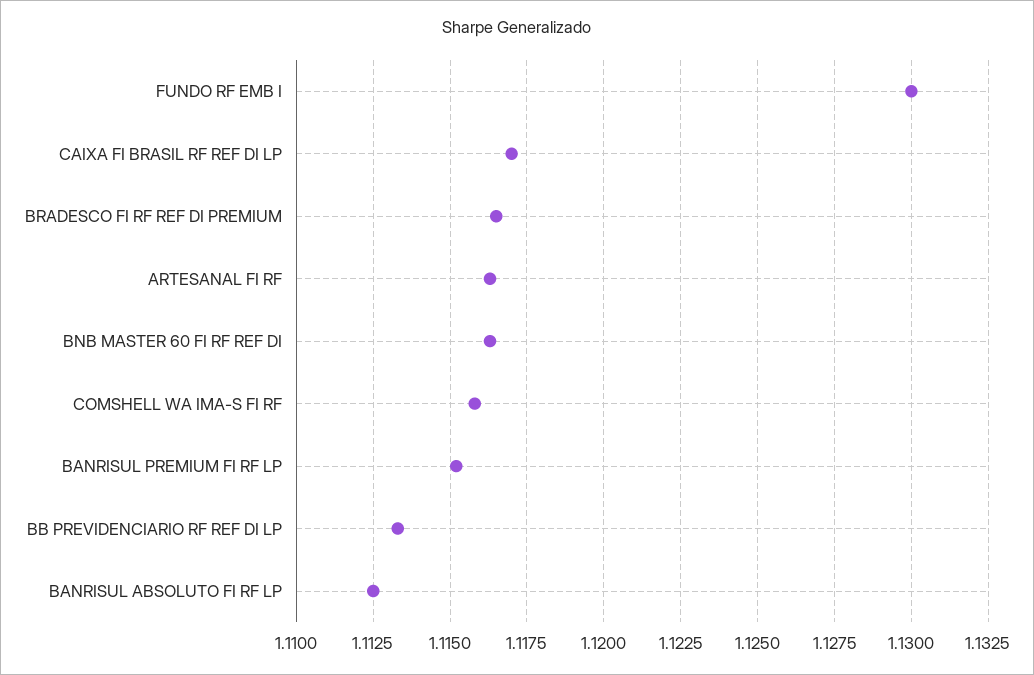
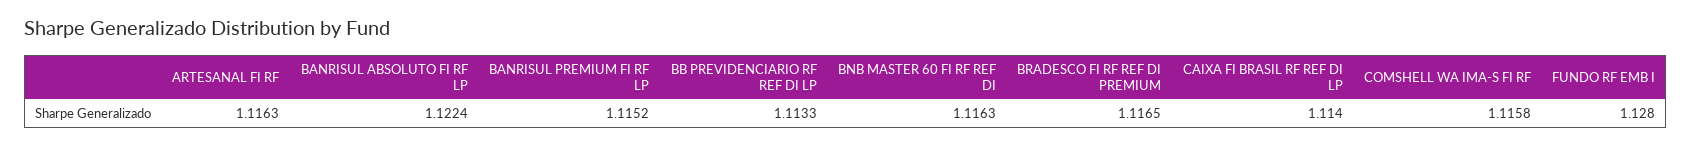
FUNDO RF EMB I: 1.13 -> 1.128
CAIXA FI BRASIL RF REF DI LP: 1.117 -> 1.114
BANRISUL ABSOLUTO FI RF LP: 1.1125 -> 1.1224

